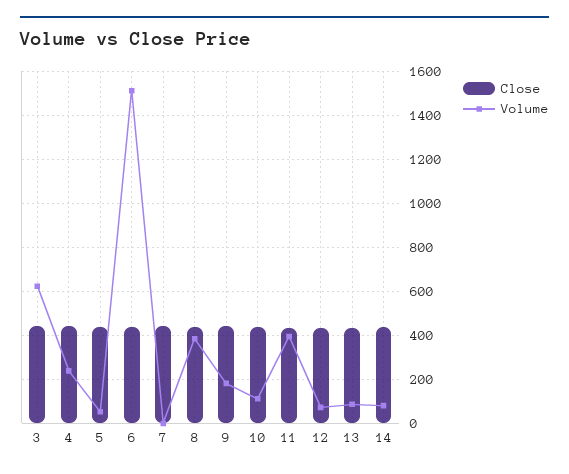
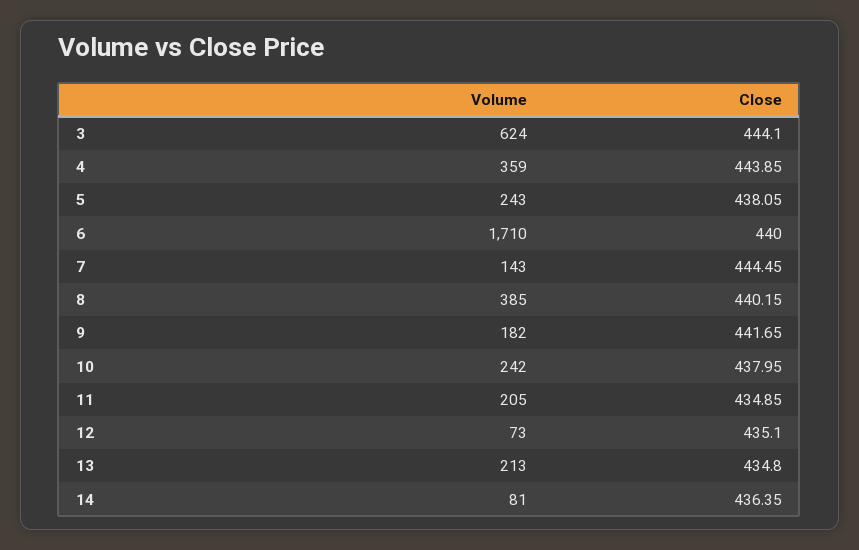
Volume, 4: 250 -> 359
Volume, 5: 50 -> 243
Volume, 6: 1500 -> 1710
Volume, 7: 0 -> 143
Volume, 10: 100 -> 242
Volume, 11: 400 -> 205
Volume, 13: 100 -> 213

